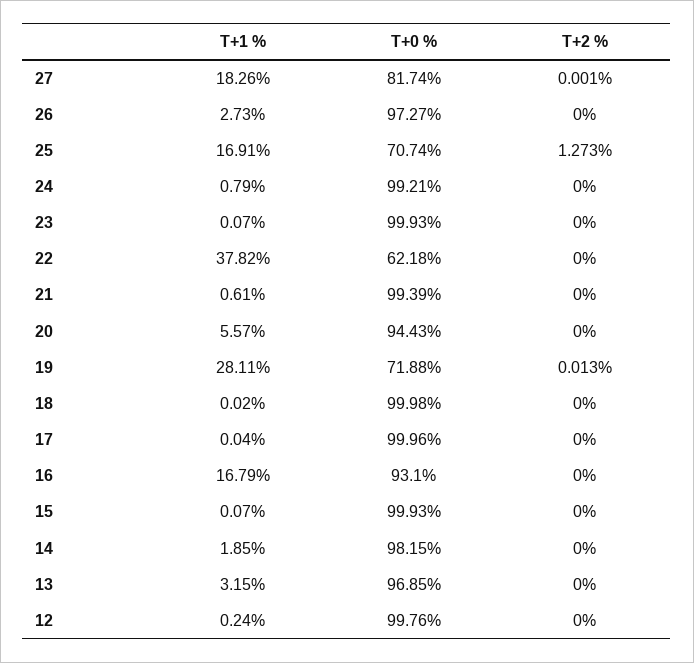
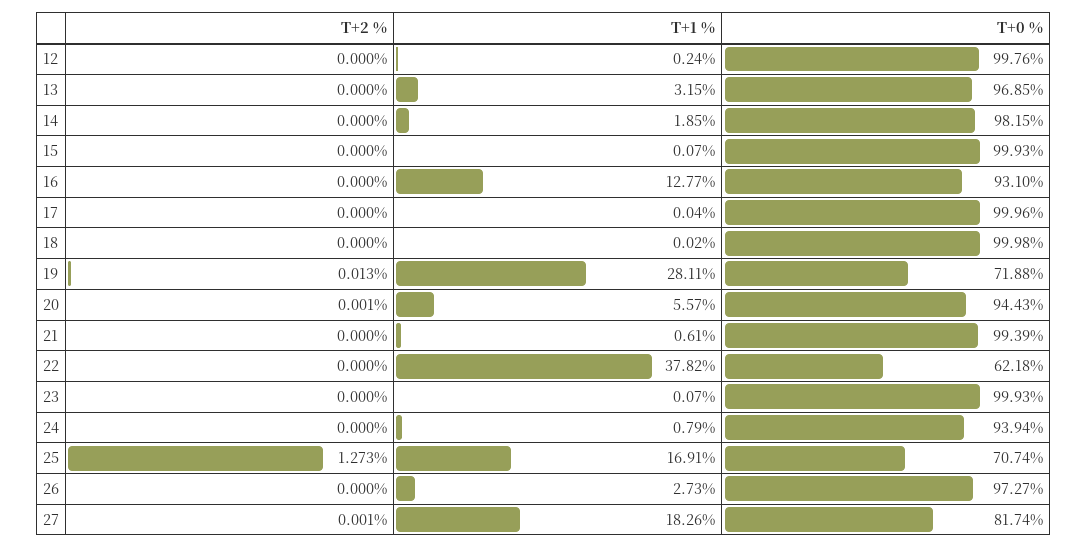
T+0 %, 24: 99.21 -> 93.94
T+2 %, 20: 0 -> 0.001
T+1 %, 16: 16.79 -> 12.77

